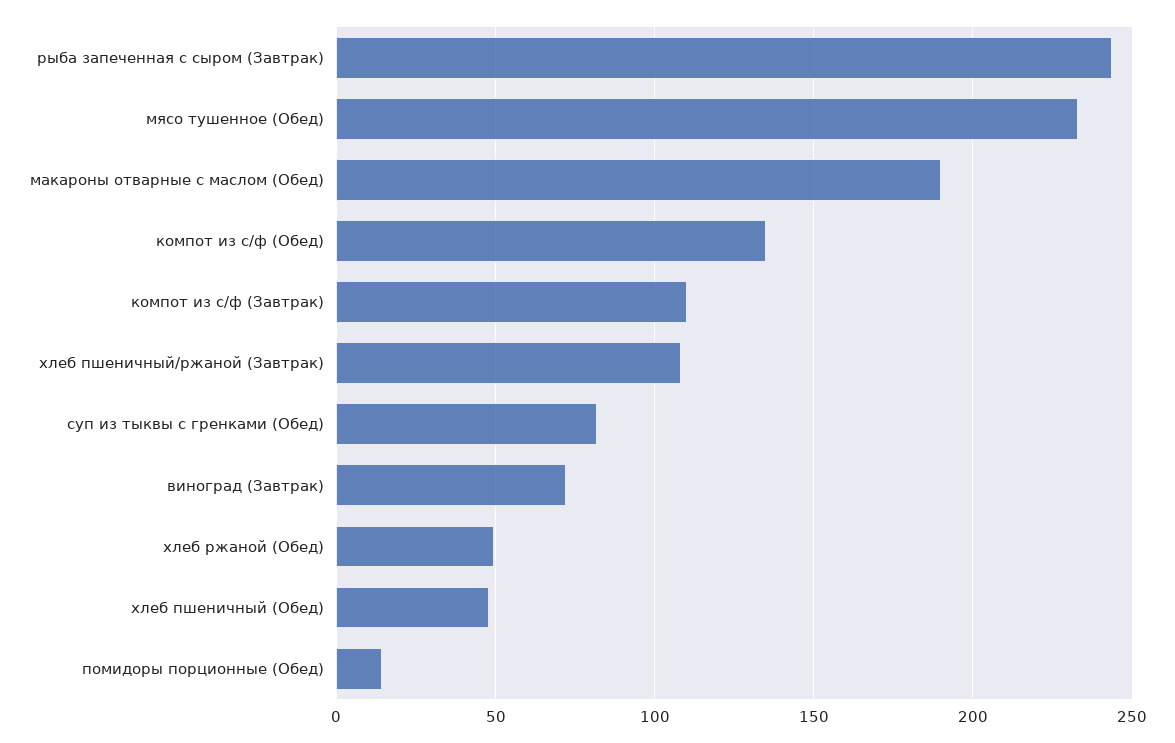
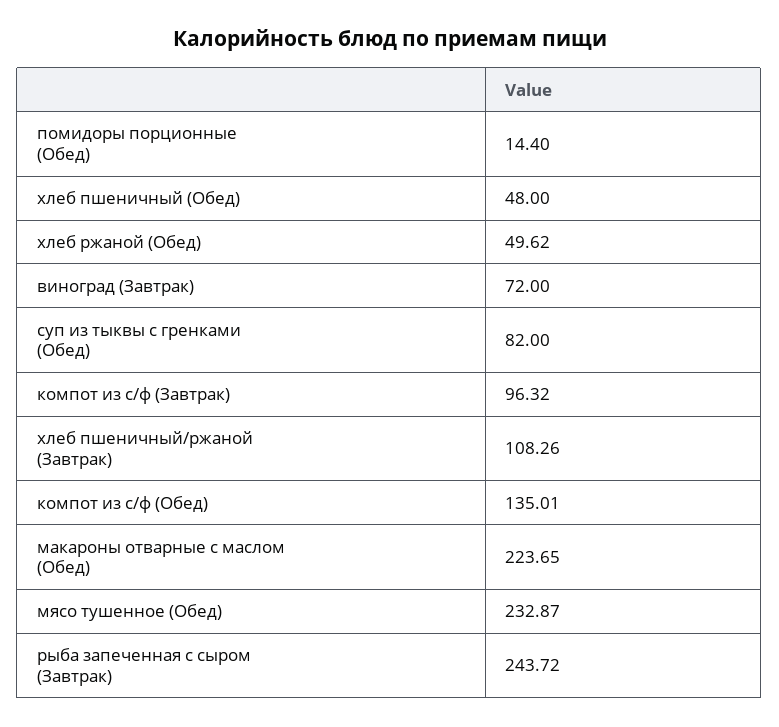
макароны отварные с маслом (Обед): 190 -> 223.65
компот из с/ф (Завтрак): 110 -> 96.32

